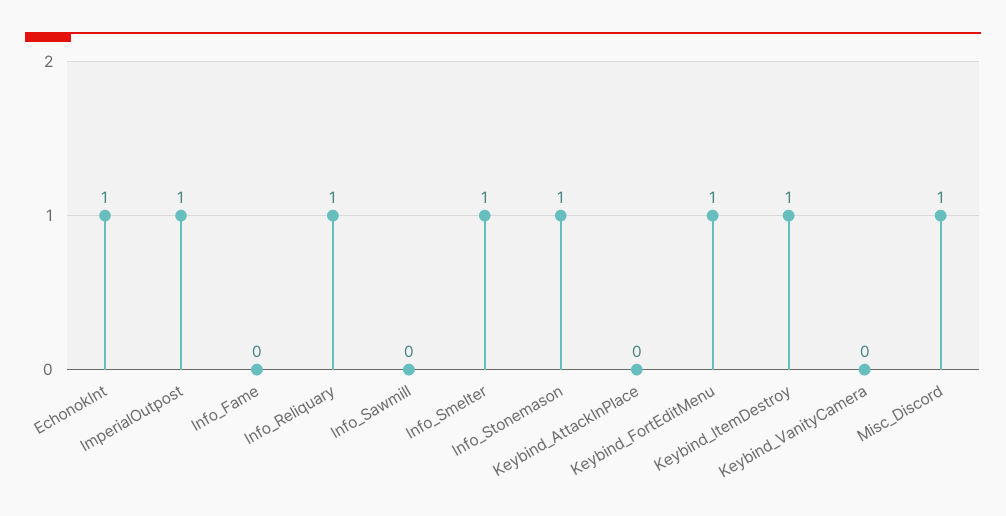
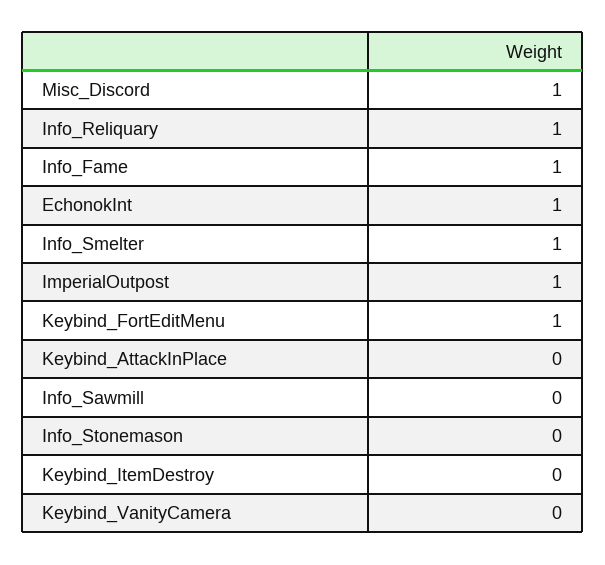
Info_Fame: 0 -> 1
Info_Stonemason: 1 -> 0
Keybind_ItemDestroy: 1 -> 0

